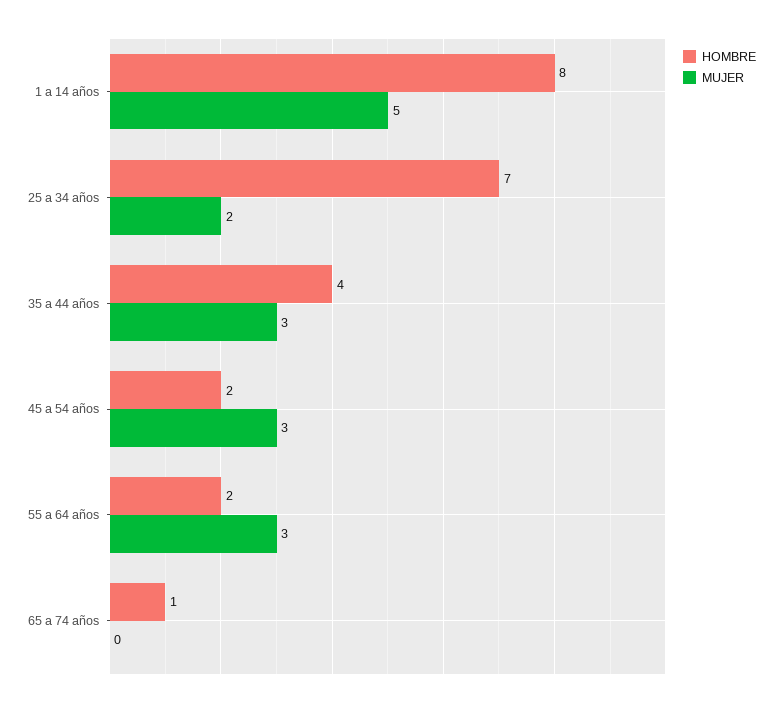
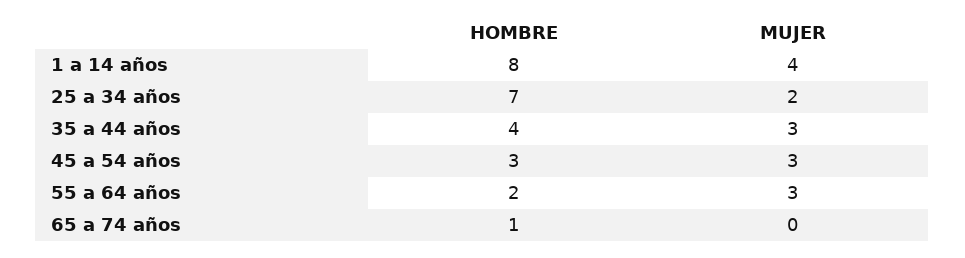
MUJER, 1 a 14 años: 5 -> 4
HOMBRE, 45 a 54 años: 2 -> 3

